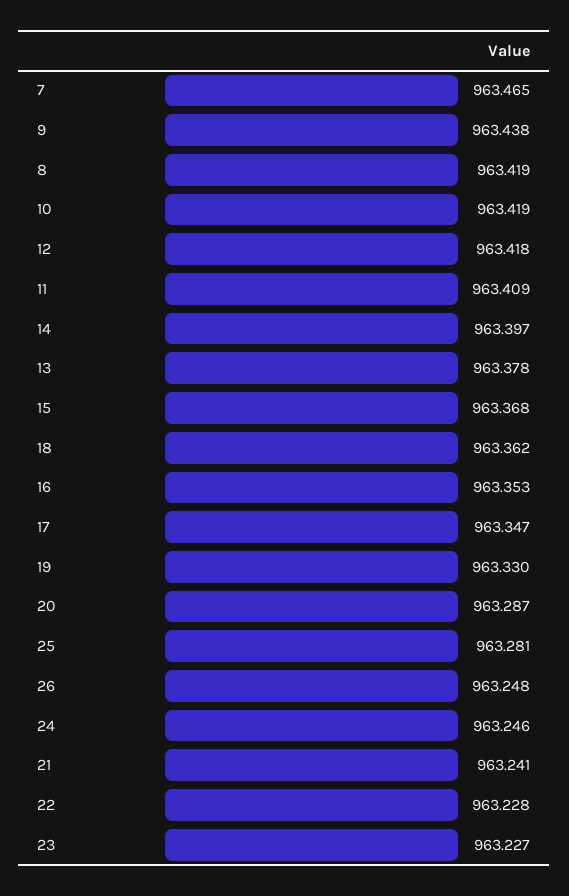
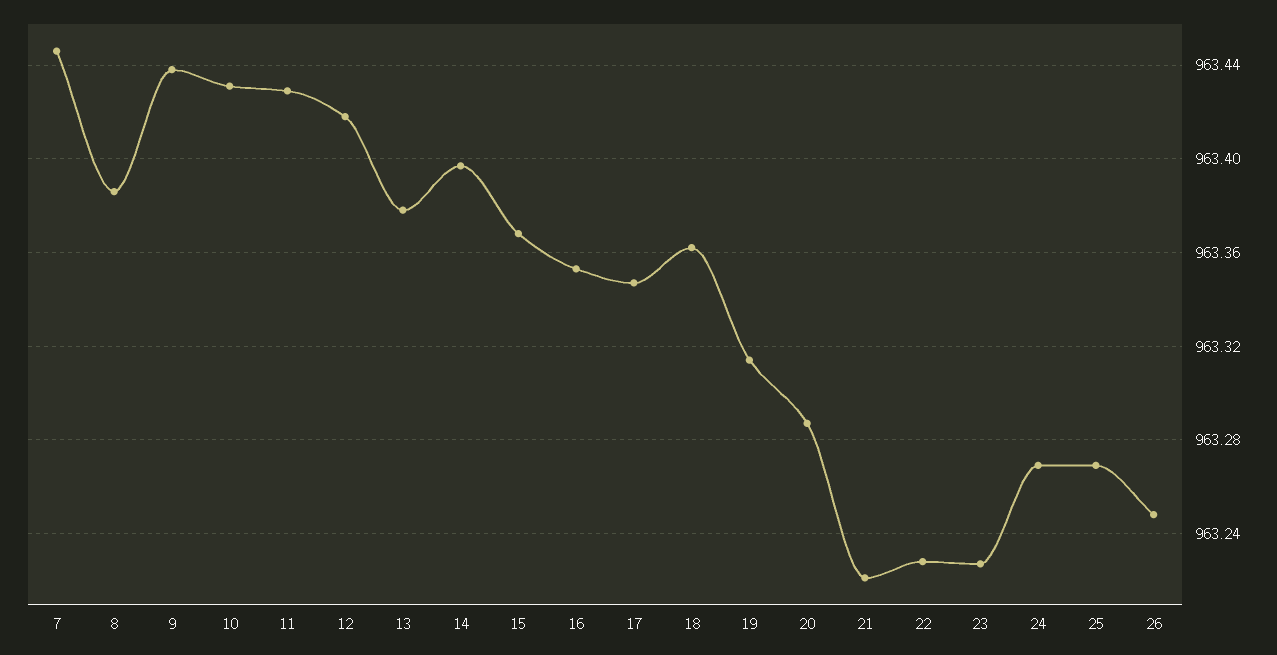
7: 963.465 -> 963.445
8: 963.419 -> 963.385
10: 963.419 -> 963.43
11: 963.409 -> 963.43
19: 963.33 -> 963.315
25: 963.281 -> 963.27
24: 963.246 -> 963.27
21: 963.241 -> 963.22

